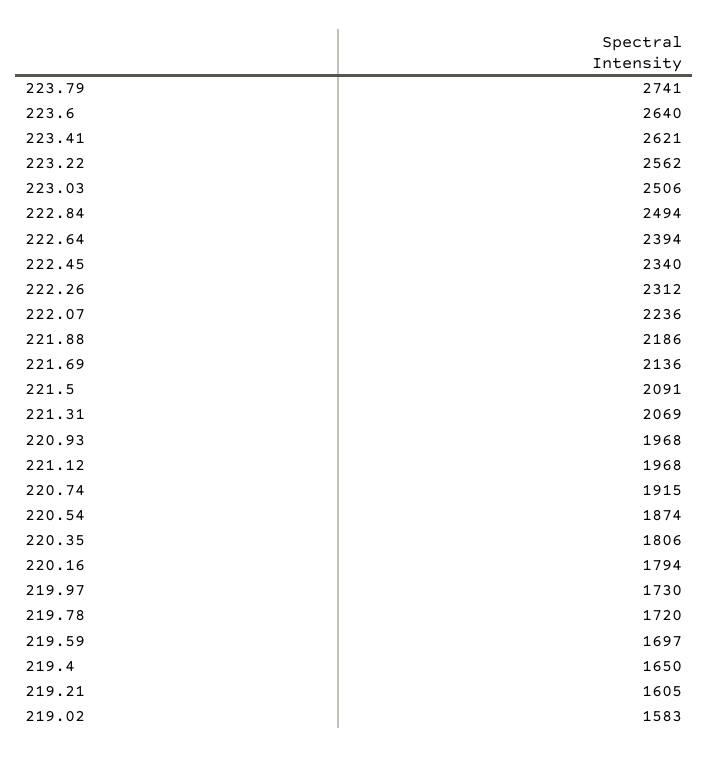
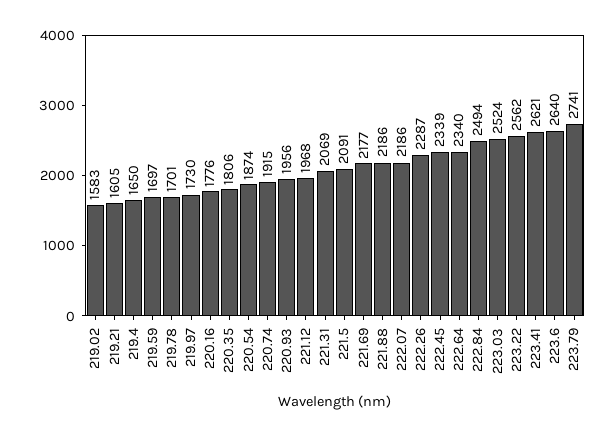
223.03: 2506 -> 2524
222.64: 2394 -> 2340
222.45: 2340 -> 2339
222.26: 2312 -> 2287
222.07: 2236 -> 2186
221.69: 2136 -> 2177
220.93: 1968 -> 1956
220.16: 1794 -> 1776
219.78: 1720 -> 1701

